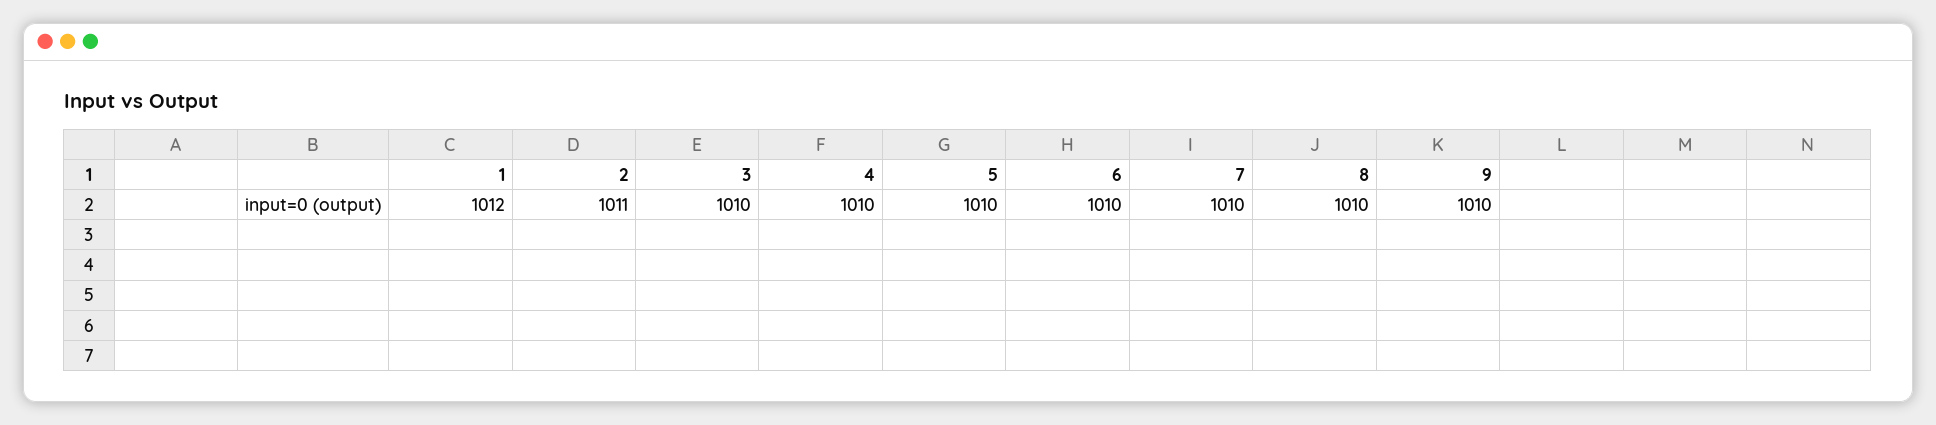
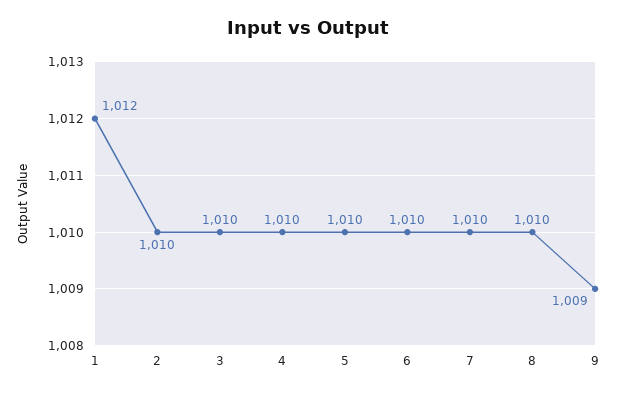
2: 1011 -> 1010
9: 1010 -> 1009

